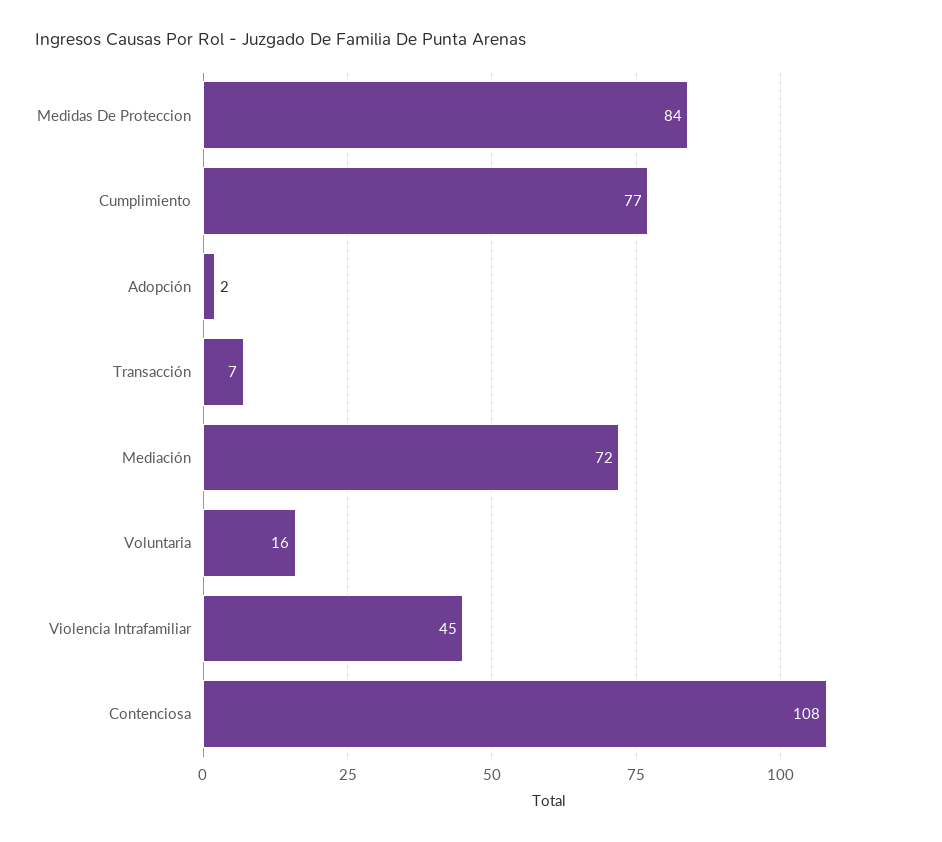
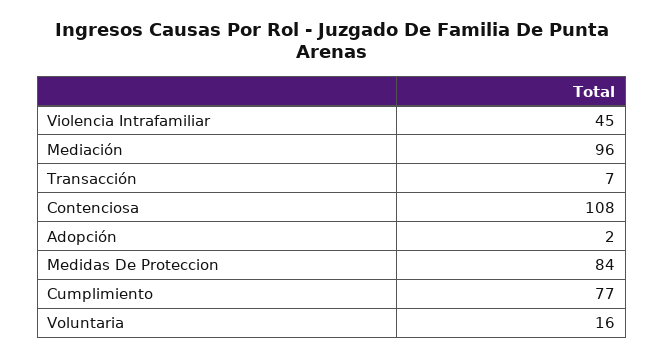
Mediación: 72 -> 96

